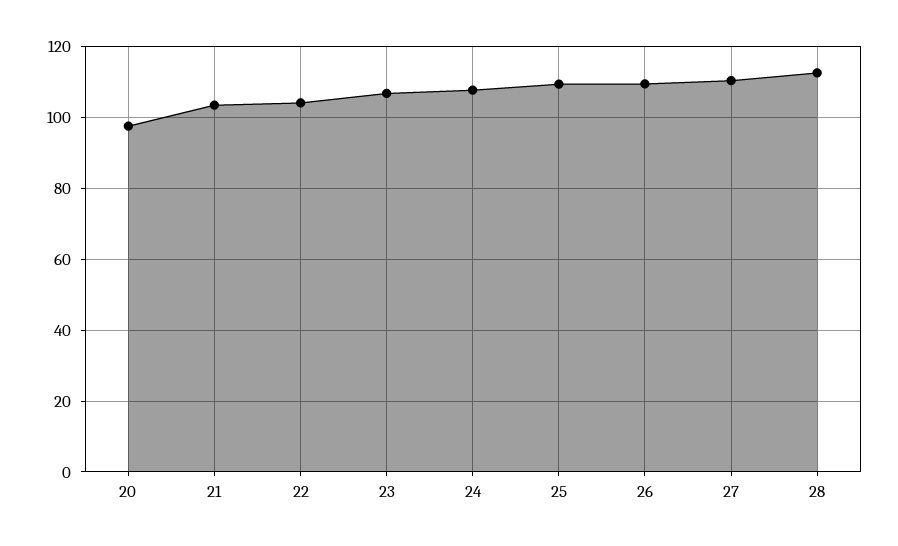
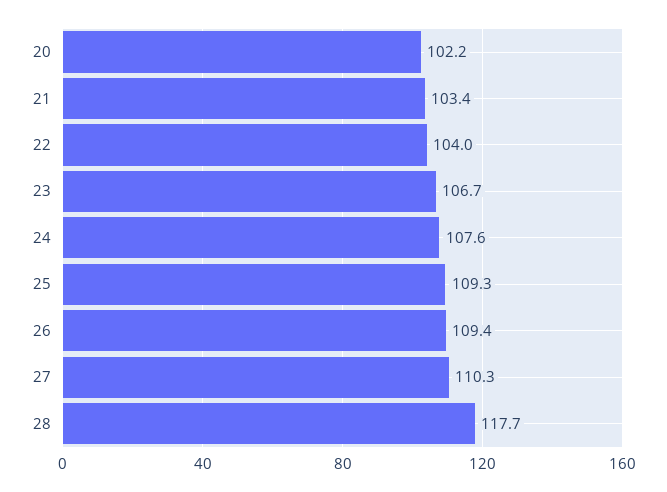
20: 98 -> 102.2
28: 112 -> 117.7

